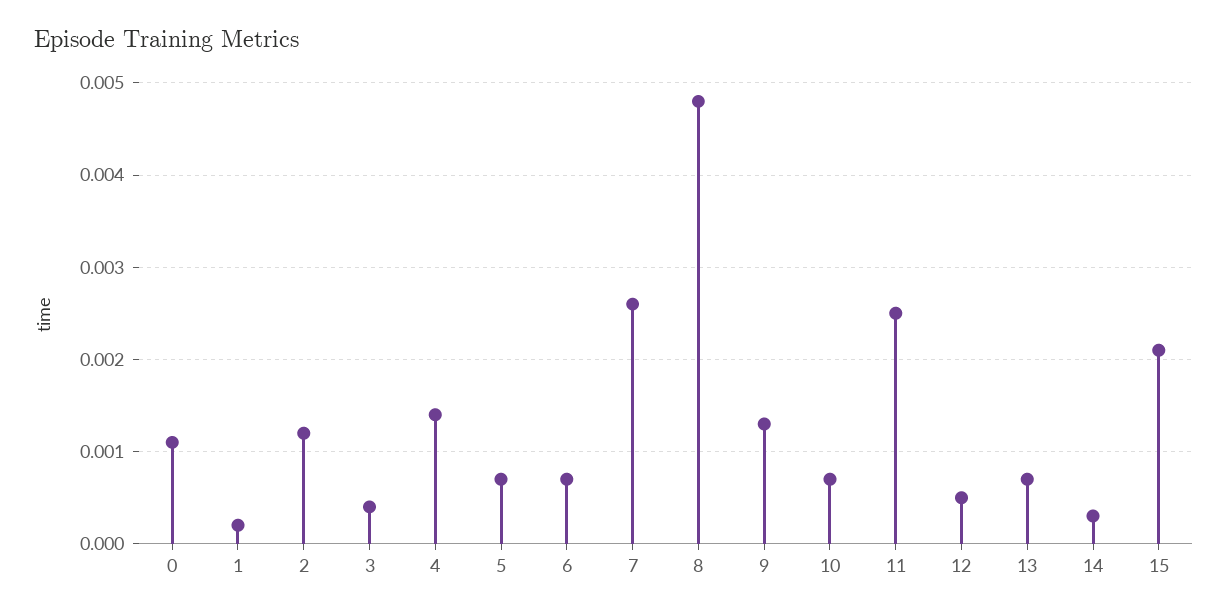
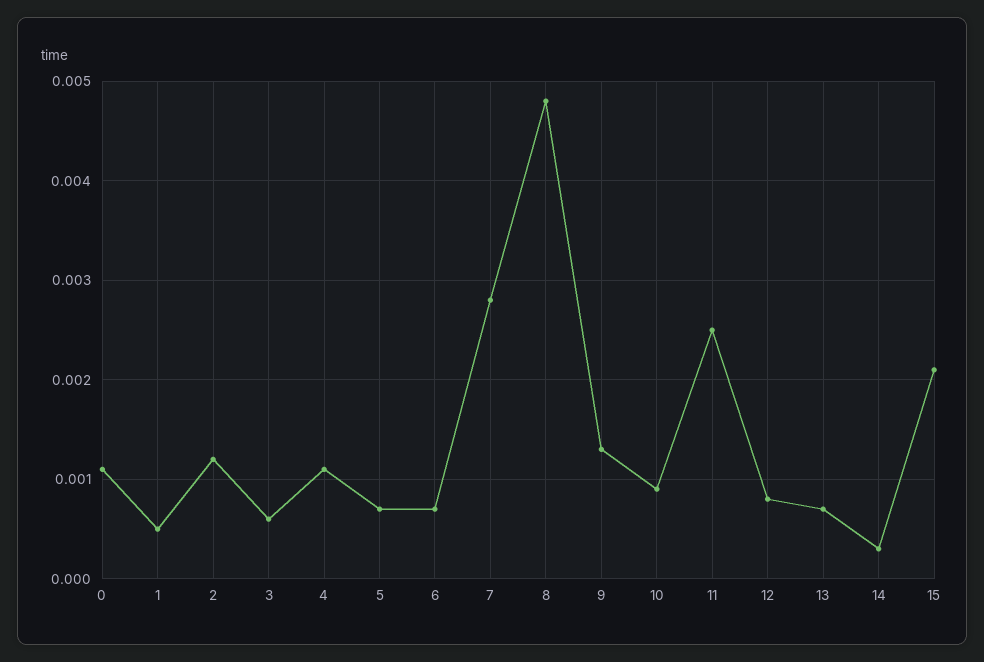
1: 0.0002 -> 0.0005
3: 0.0004 -> 0.0006
4: 0.0014 -> 0.0011
7: 0.0026 -> 0.0028
10: 0.0007 -> 0.0009
12: 0.0005 -> 0.0008

